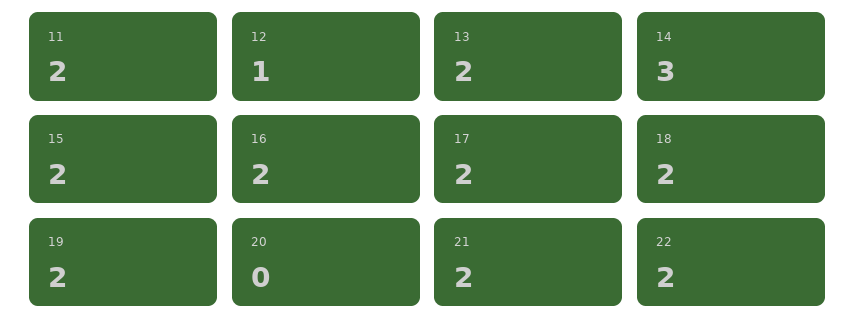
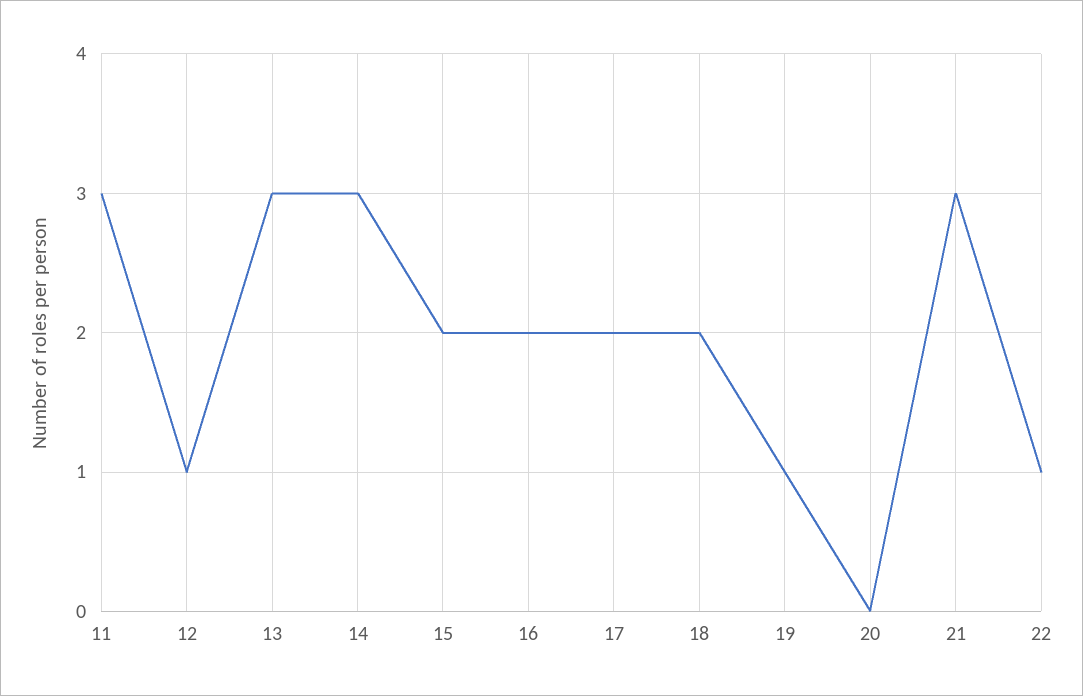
11: 2 -> 3
13: 2 -> 3
19: 2 -> 1
21: 2 -> 3
22: 2 -> 1

